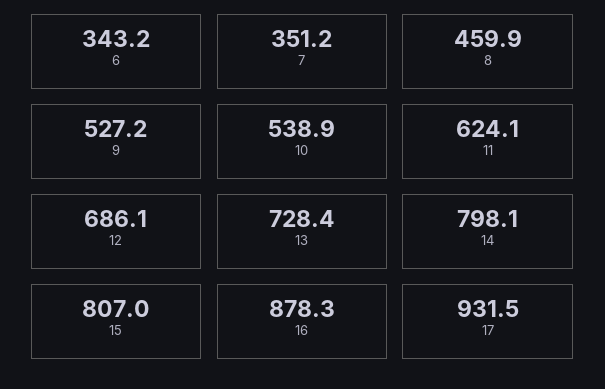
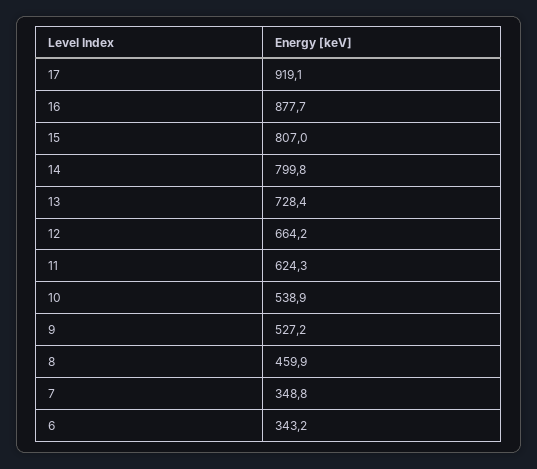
7: 351.2 -> 348.8
11: 624.1 -> 624.3
12: 686.1 -> 664.2
14: 798.1 -> 799.8
16: 878.3 -> 877.7
17: 931.5 -> 919.1

